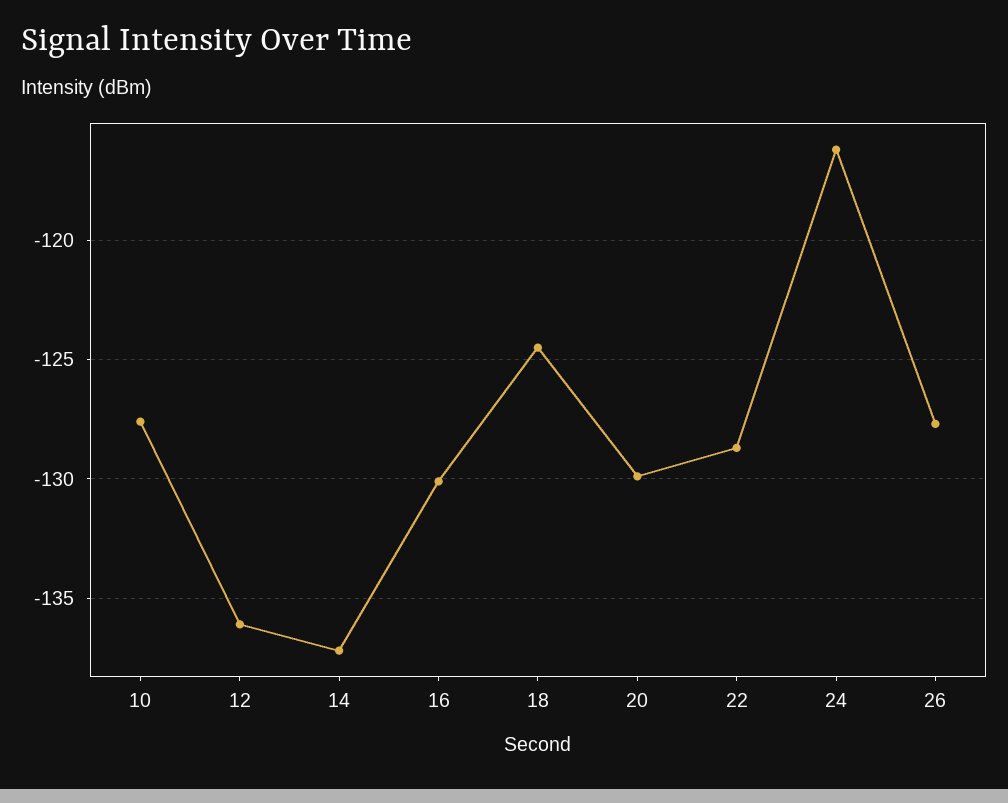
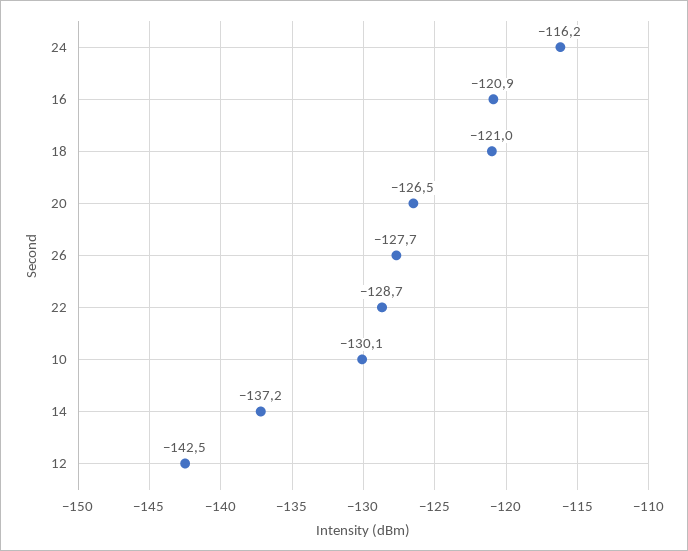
10: -127.5 -> -130.1
12: -136 -> -142.5
16: -130 -> -120.9
18: -124.5 -> -121
20: -130 -> -126.5

